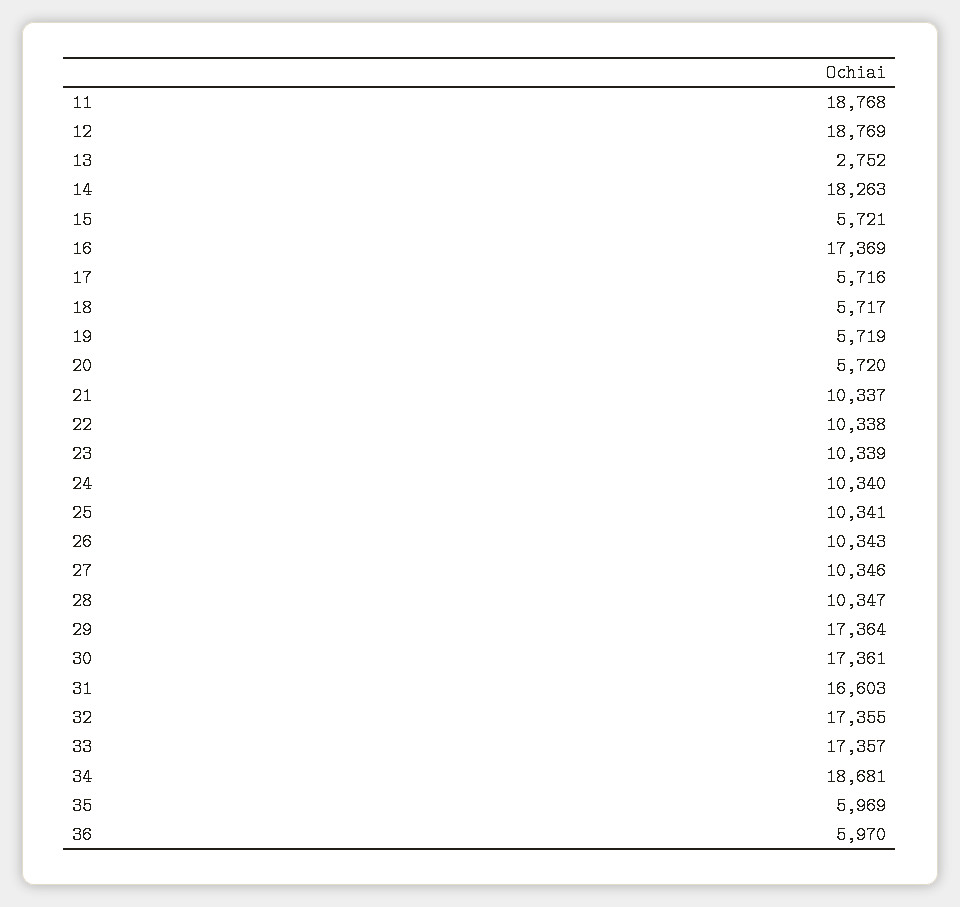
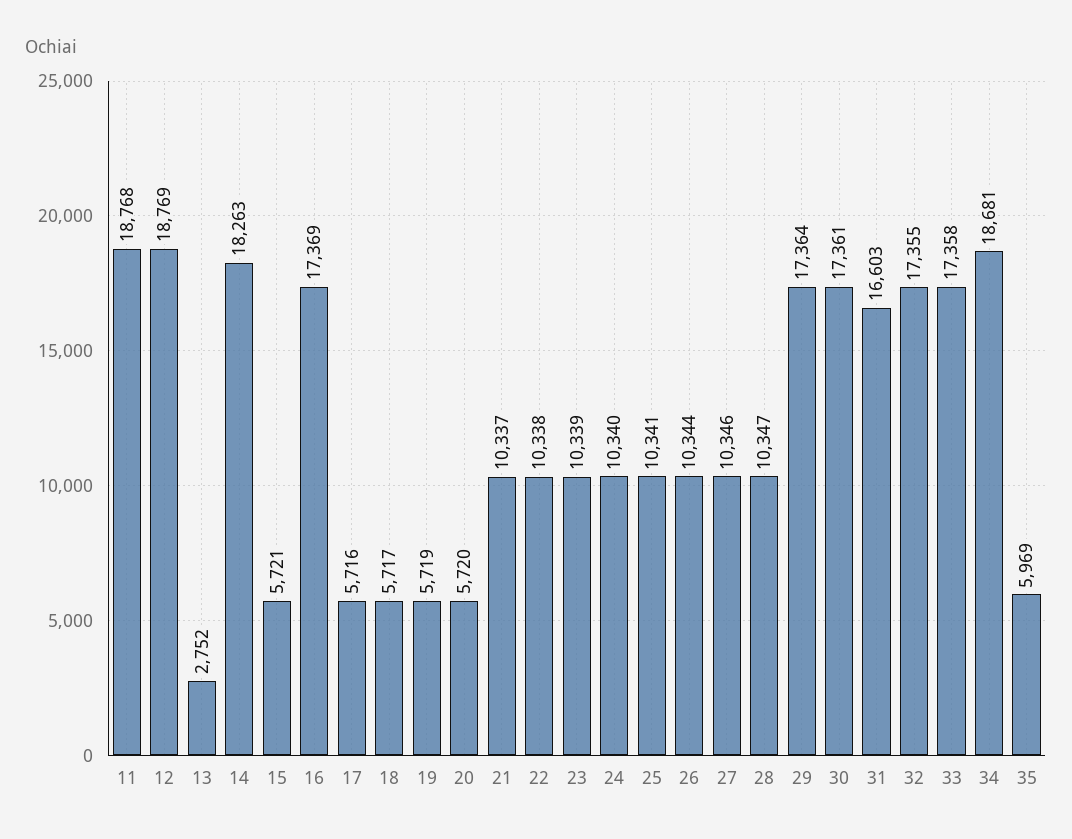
26: 10343 -> 10344
33: 17357 -> 17358
36: 5970 -> none

